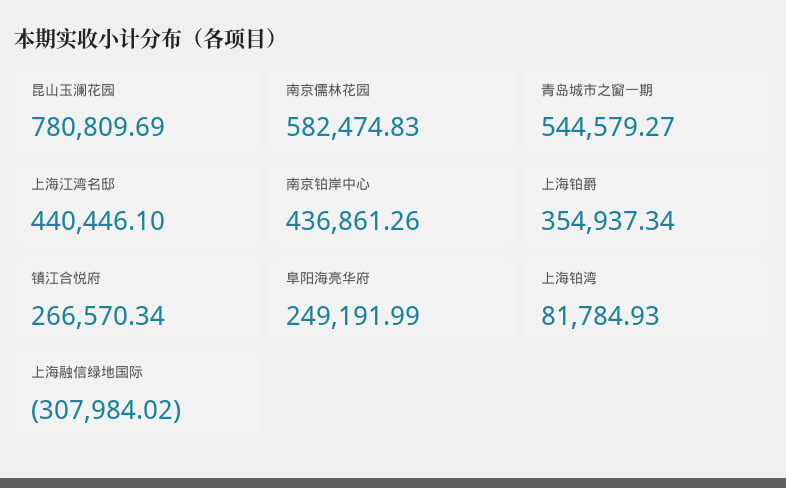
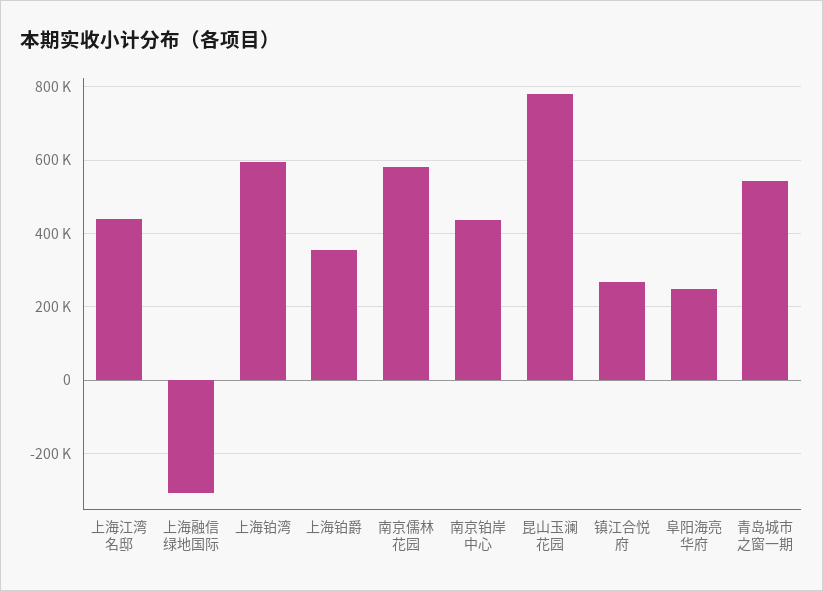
上海铂湾: 81784.93 -> 600000

